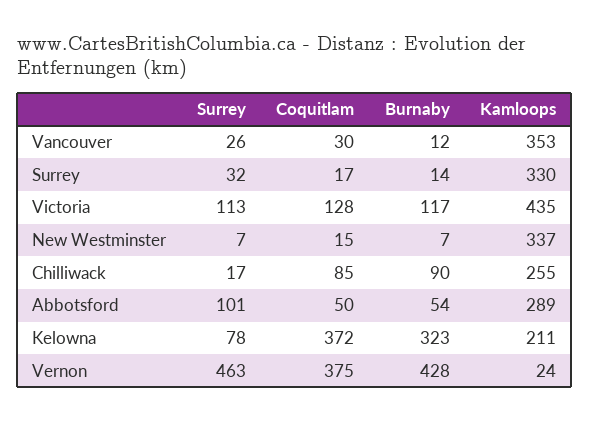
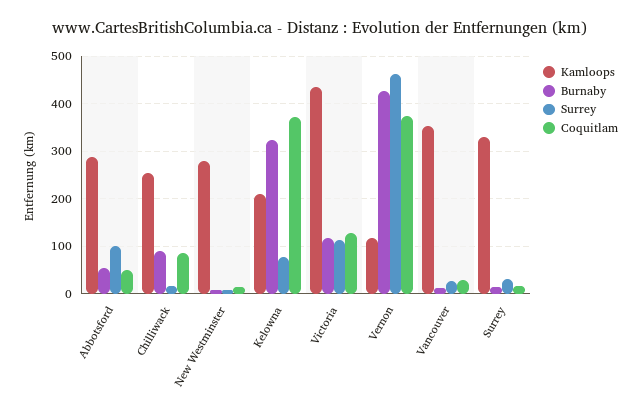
Kamloops, New Westminster: 337 -> 280
Kamloops, Vernon: 24 -> 120

